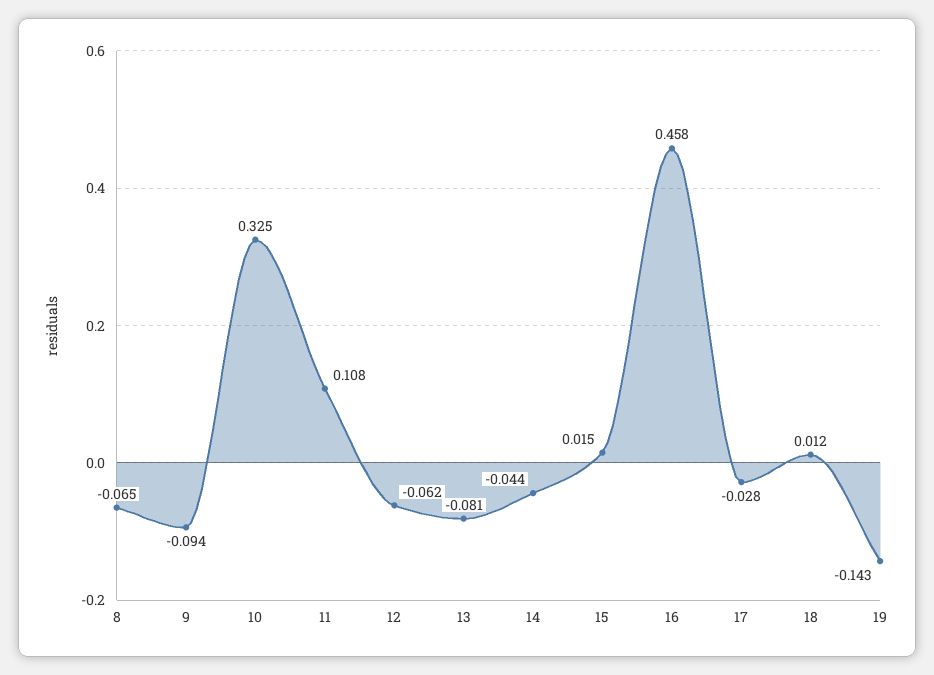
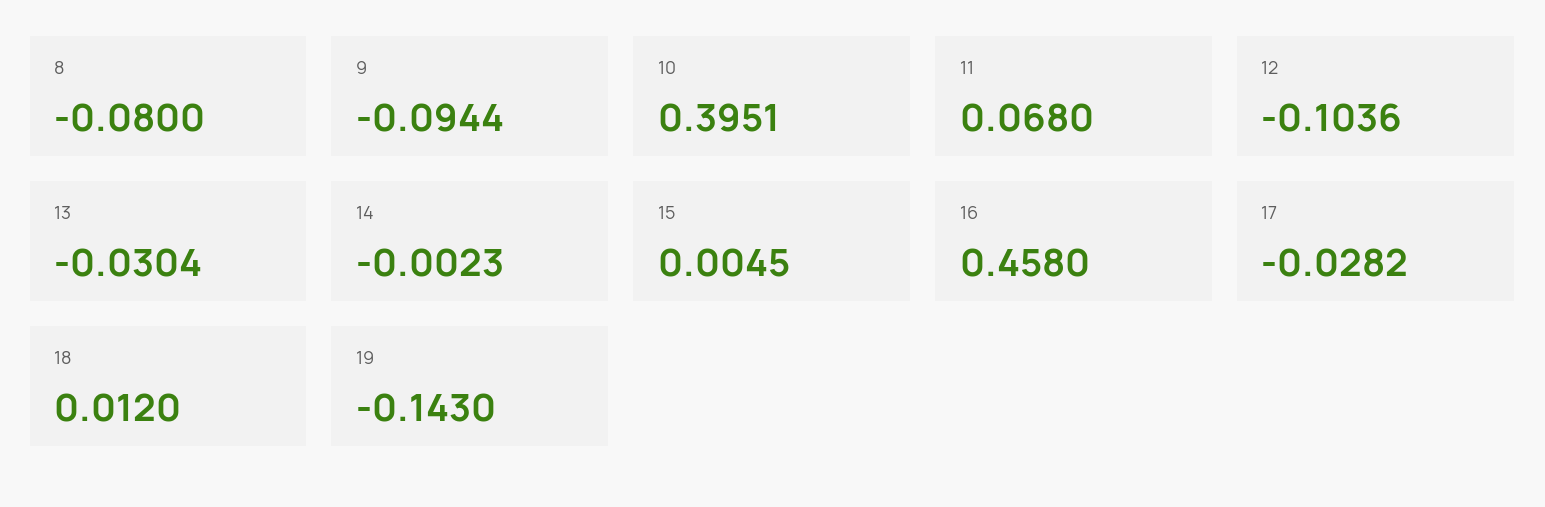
8: -0.065 -> -0.08
10: 0.325 -> 0.3951
11: 0.108 -> 0.068
12: -0.062 -> -0.1036
13: -0.081 -> -0.0304
14: -0.044 -> -0.0023
15: 0.015 -> 0.0045

